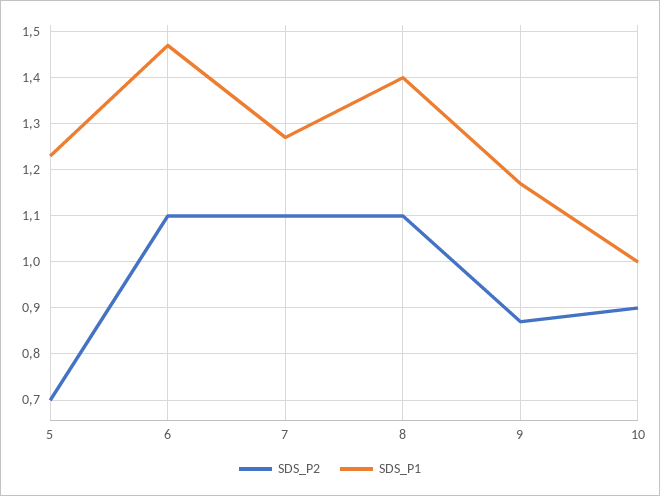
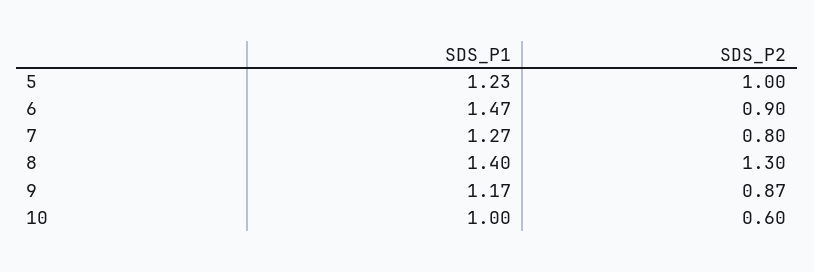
SDS_P2, 5: 0.7 -> 1
SDS_P2, 6: 1.1 -> 0.9
SDS_P2, 7: 1.1 -> 0.8
SDS_P2, 8: 1.1 -> 1.3
SDS_P2, 10: 0.9 -> 0.6

